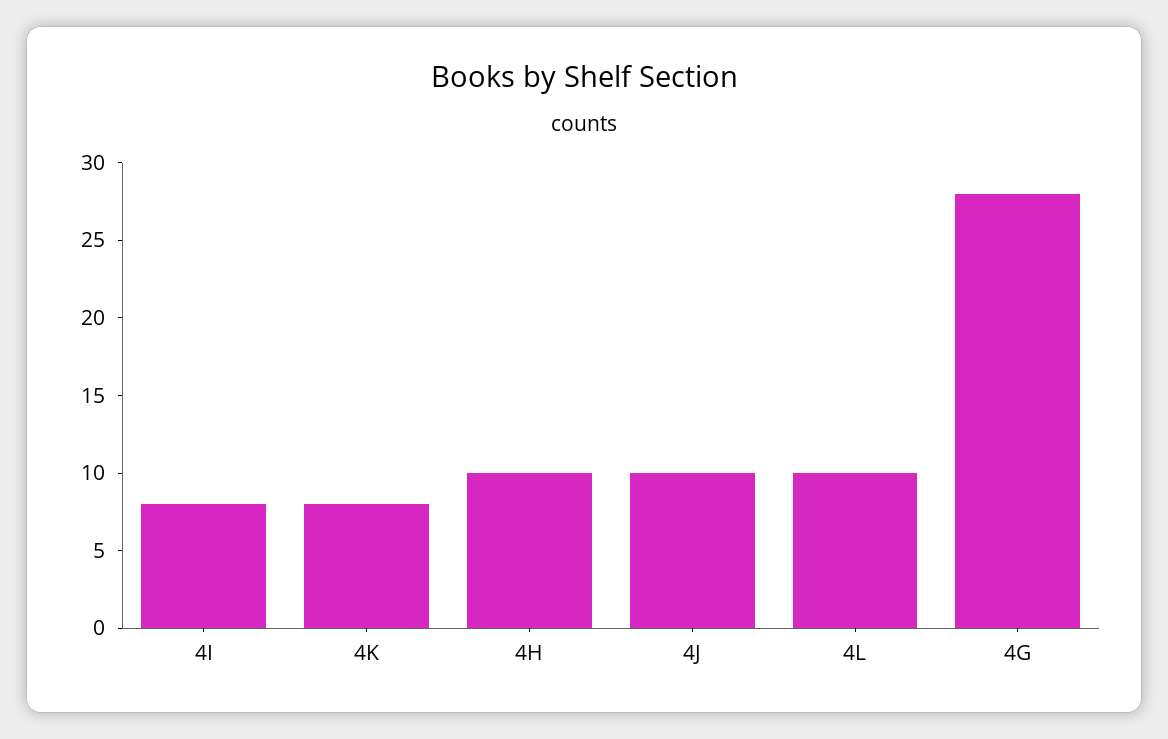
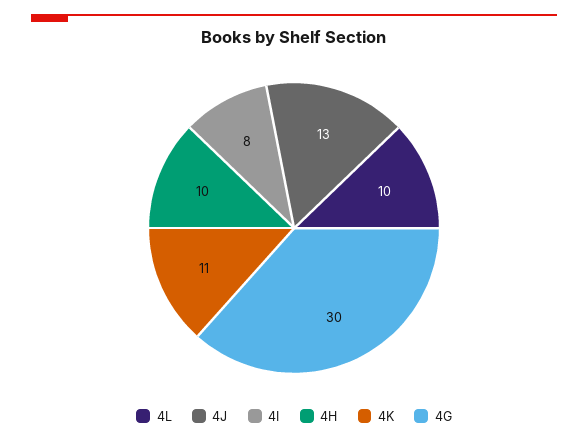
4K: 8 -> 11
4J: 10 -> 13
4G: 28 -> 30

